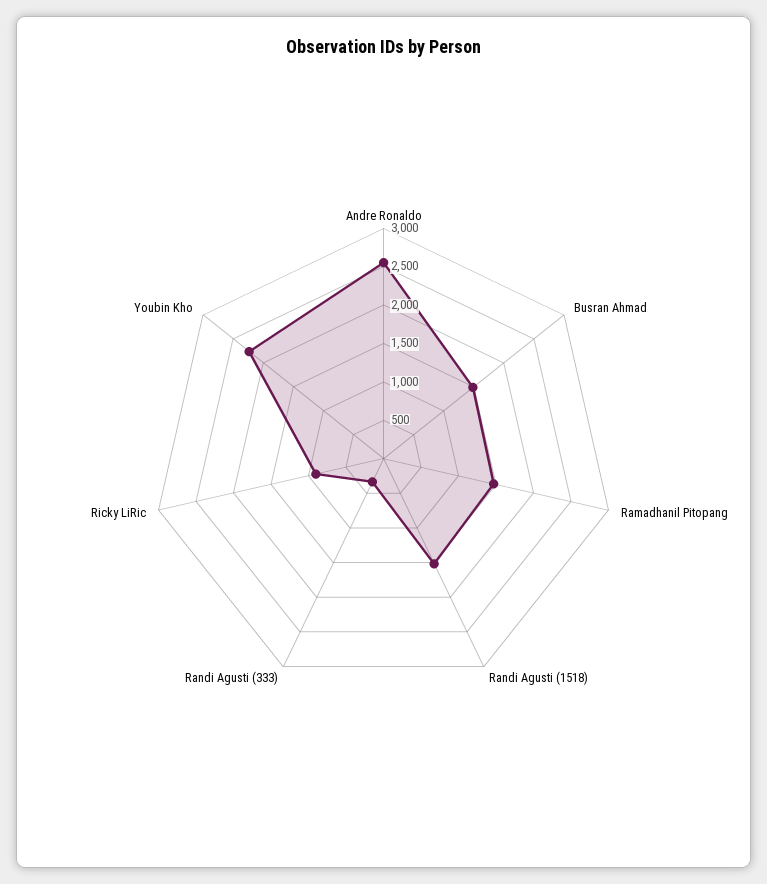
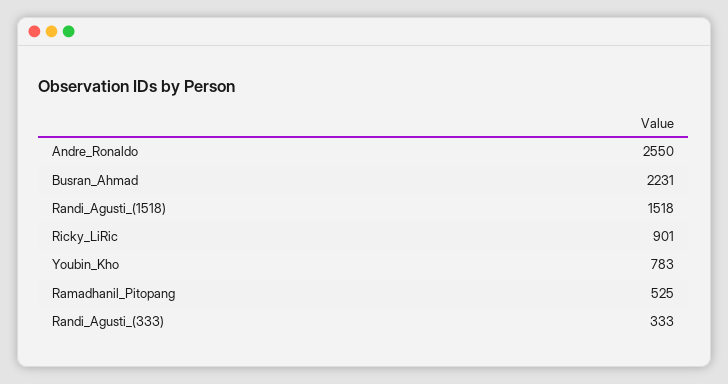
Busran Ahmad: 1500 -> 2231
Ramadhanil Pitopang: 1500 -> 525
Youbin Kho: 2250 -> 783

